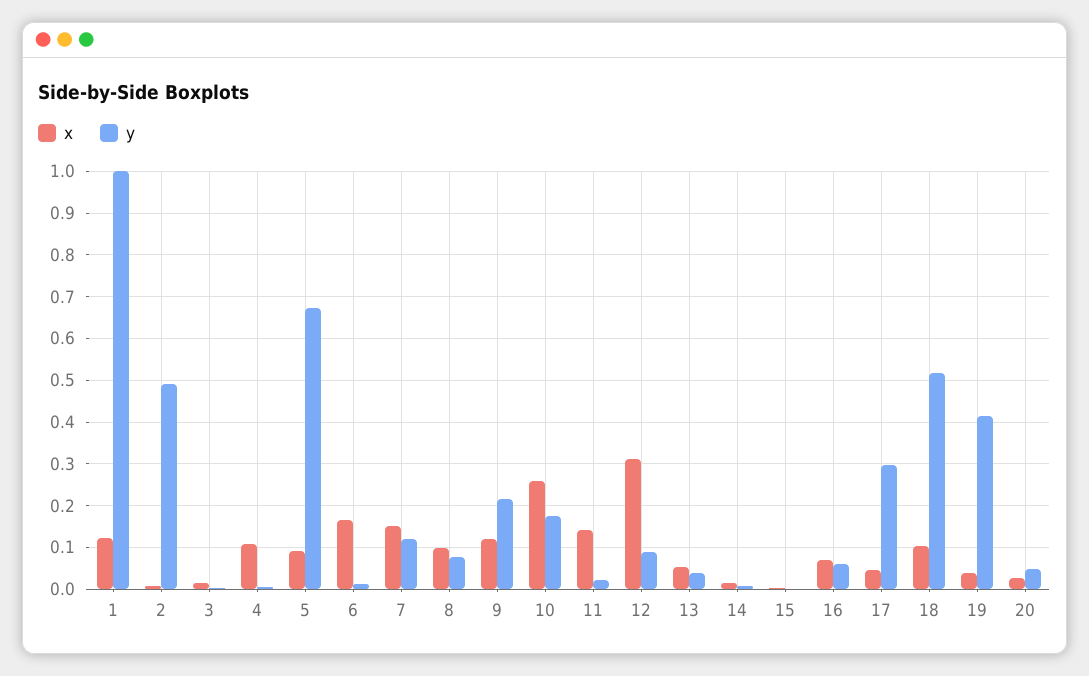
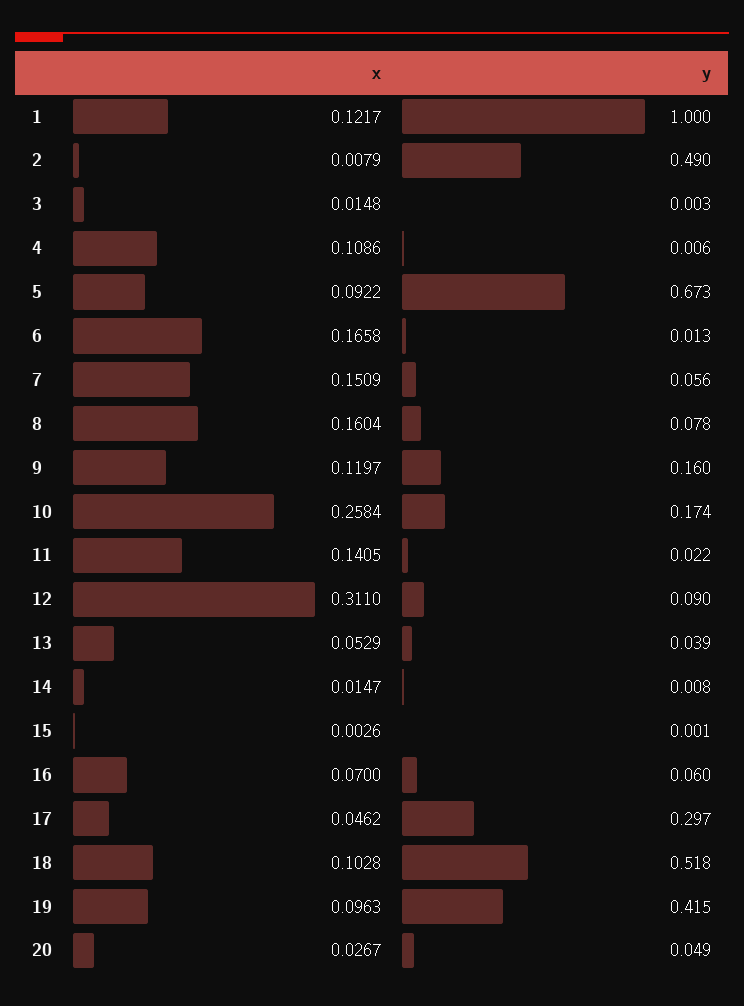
y, 7: 0.12 -> 0.056
x, 8: 0.1 -> 0.1604
y, 9: 0.22 -> 0.16
x, 19: 0.04 -> 0.0963

